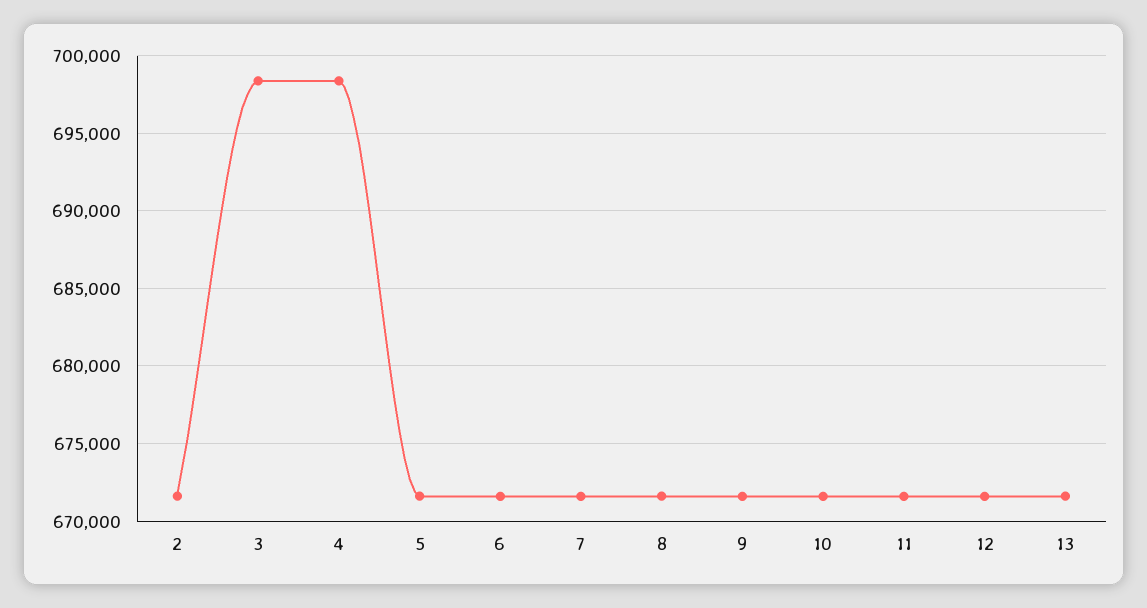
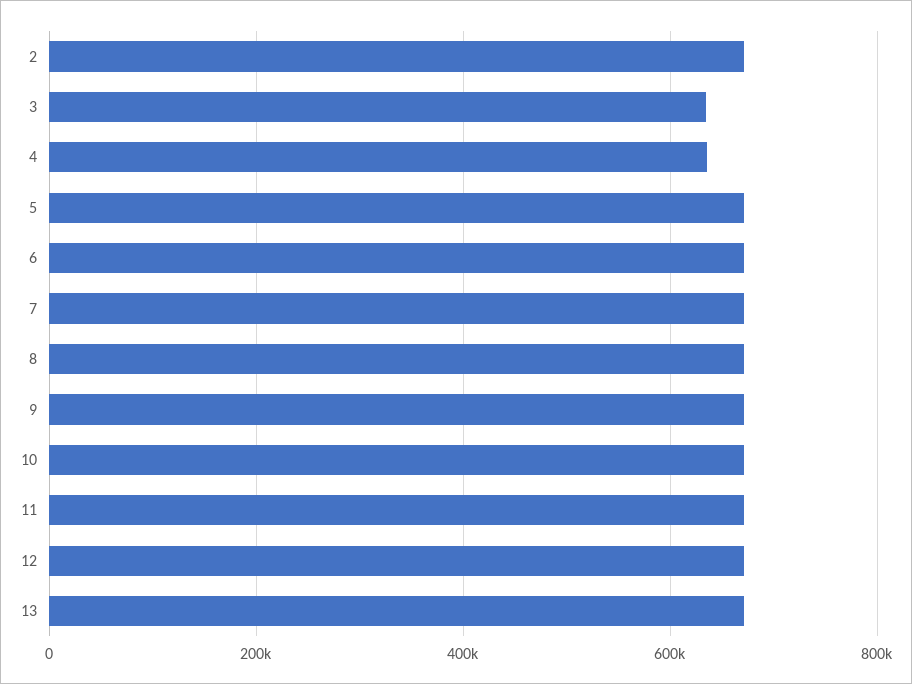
3: 698500 -> 640000
4: 698500 -> 640000

